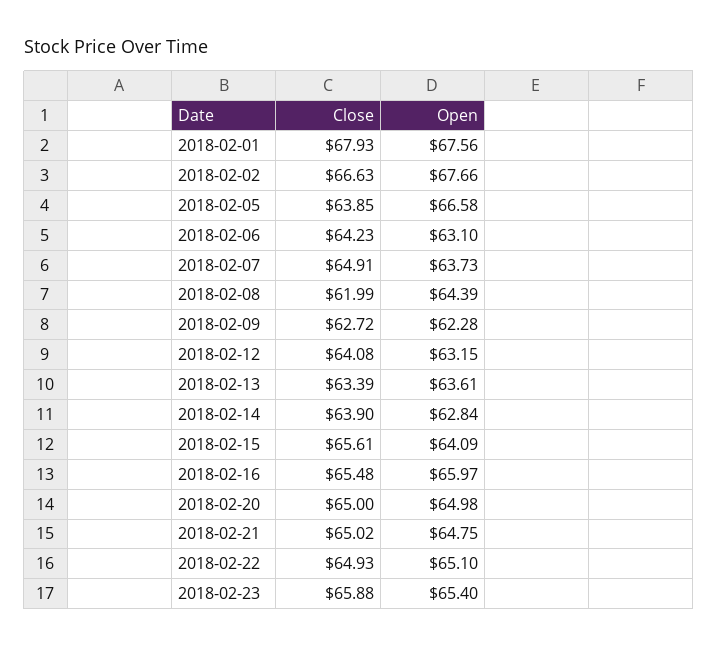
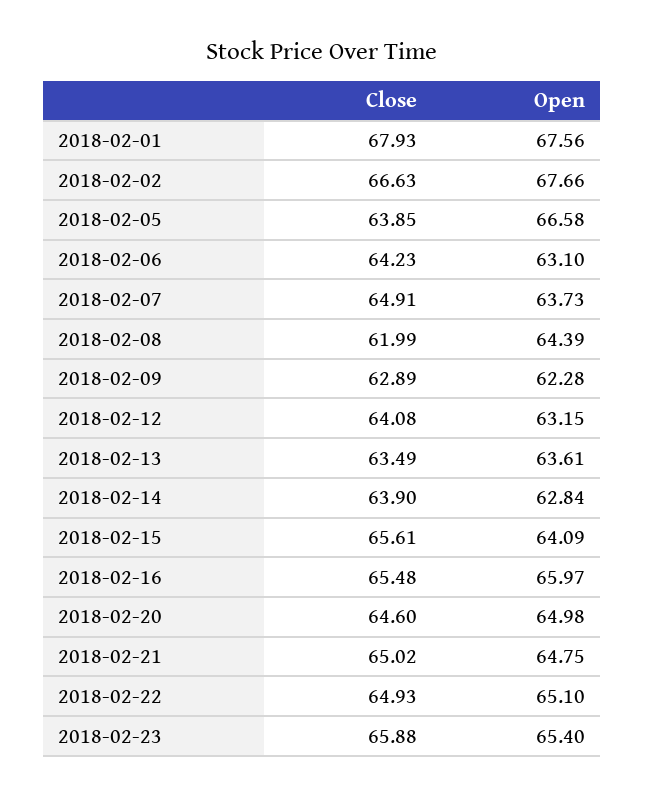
Close, 2018-02-09: 62.72 -> 62.89
Close, 2018-02-13: 63.39 -> 63.49
Close, 2018-02-20: 65 -> 64.6

